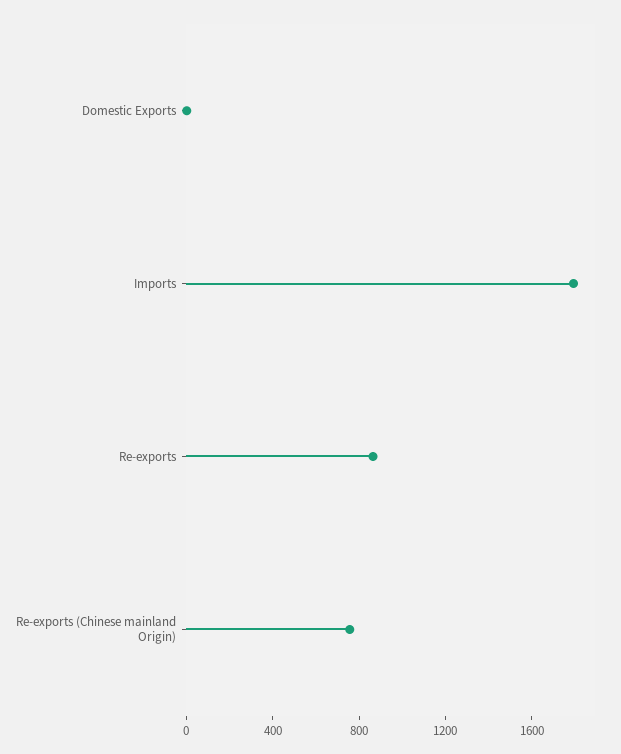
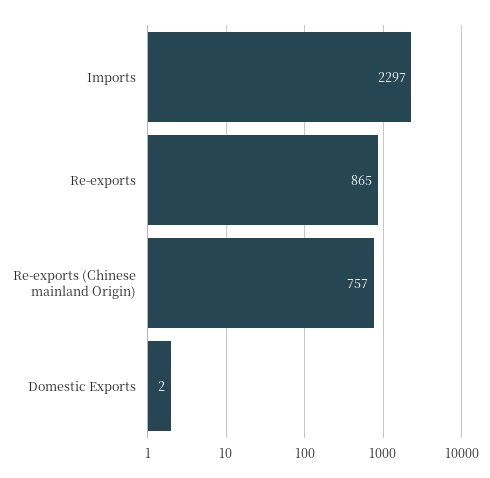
Imports: 1800 -> 2297

